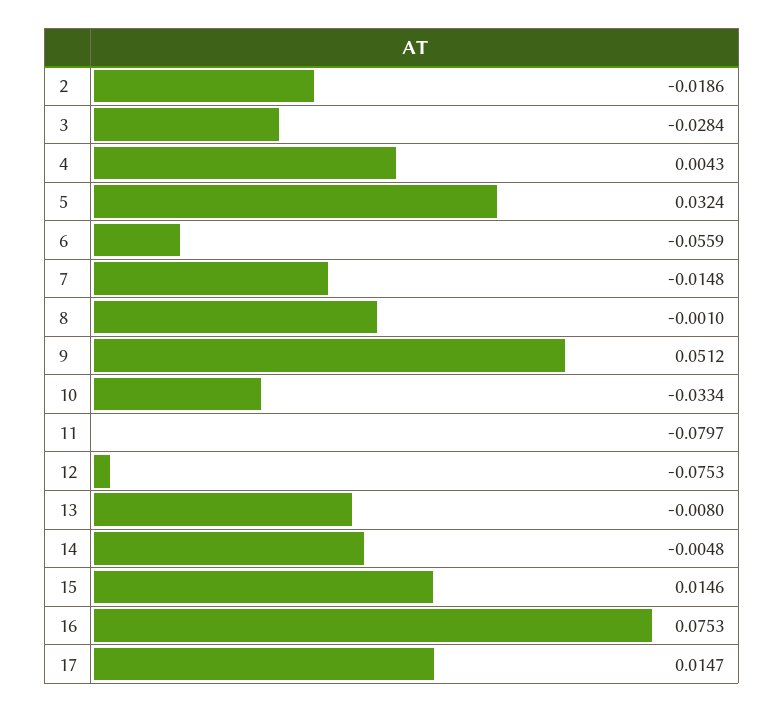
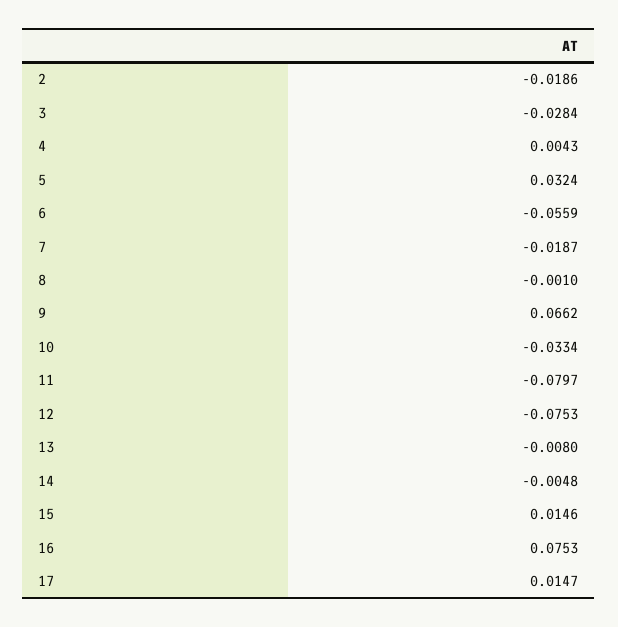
7: -0.0148 -> -0.0187
9: 0.0512 -> 0.0662

